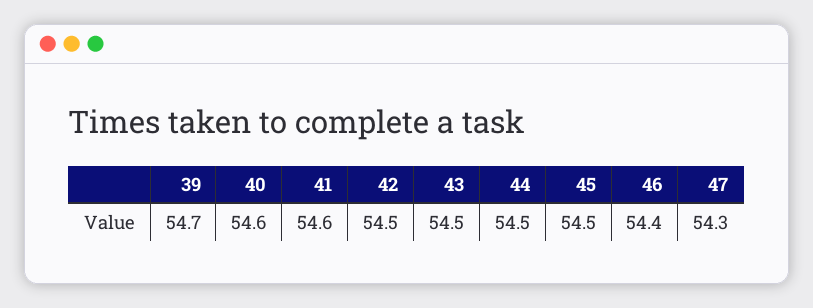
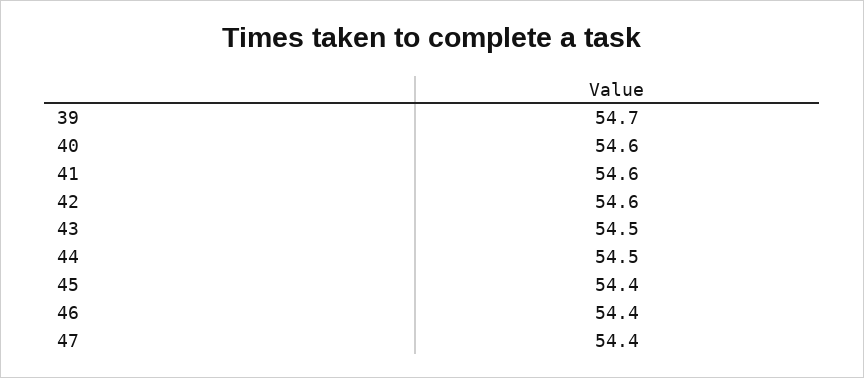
42: 54.5 -> 54.6
45: 54.5 -> 54.4
47: 54.3 -> 54.4

